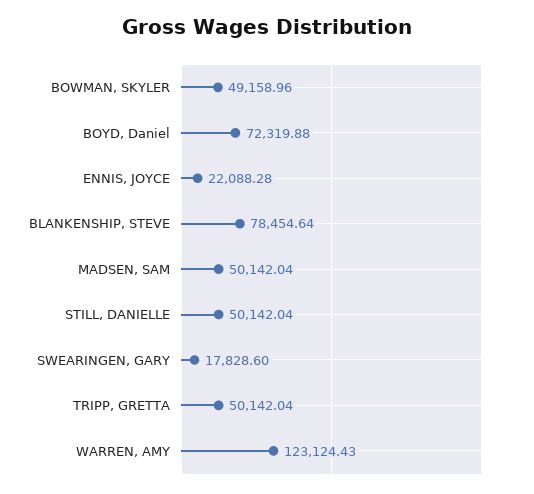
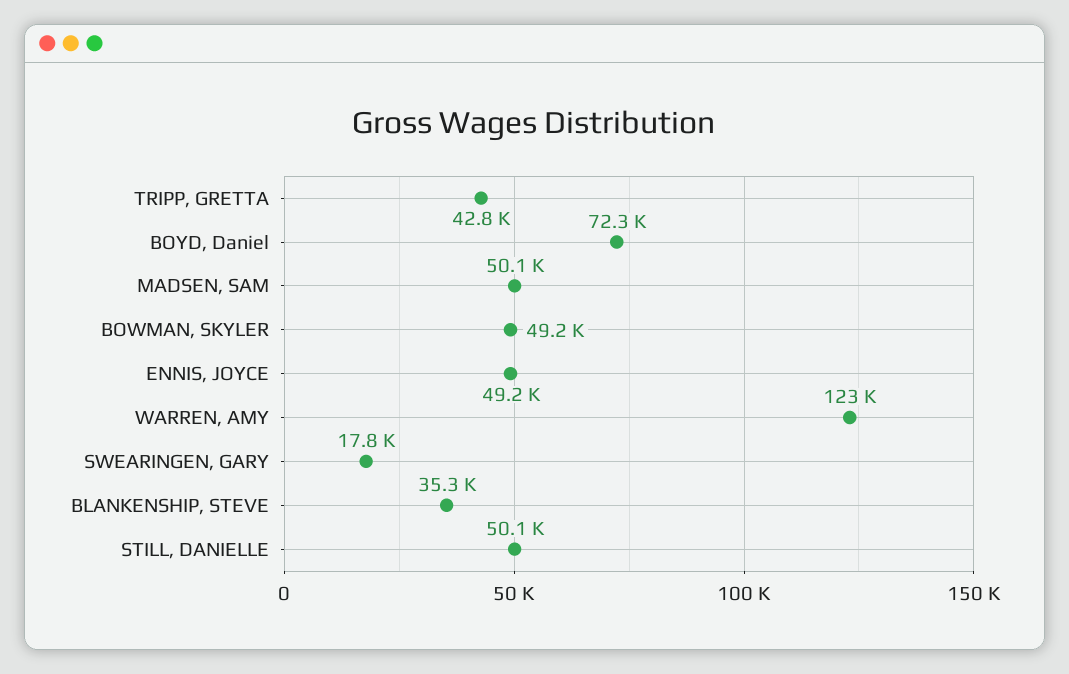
ENNIS, JOYCE: 22088.28 -> 49200
BLANKENSHIP, STEVE: 78454.64 -> 35300
TRIPP, GRETTA: 50142.04 -> 42800

